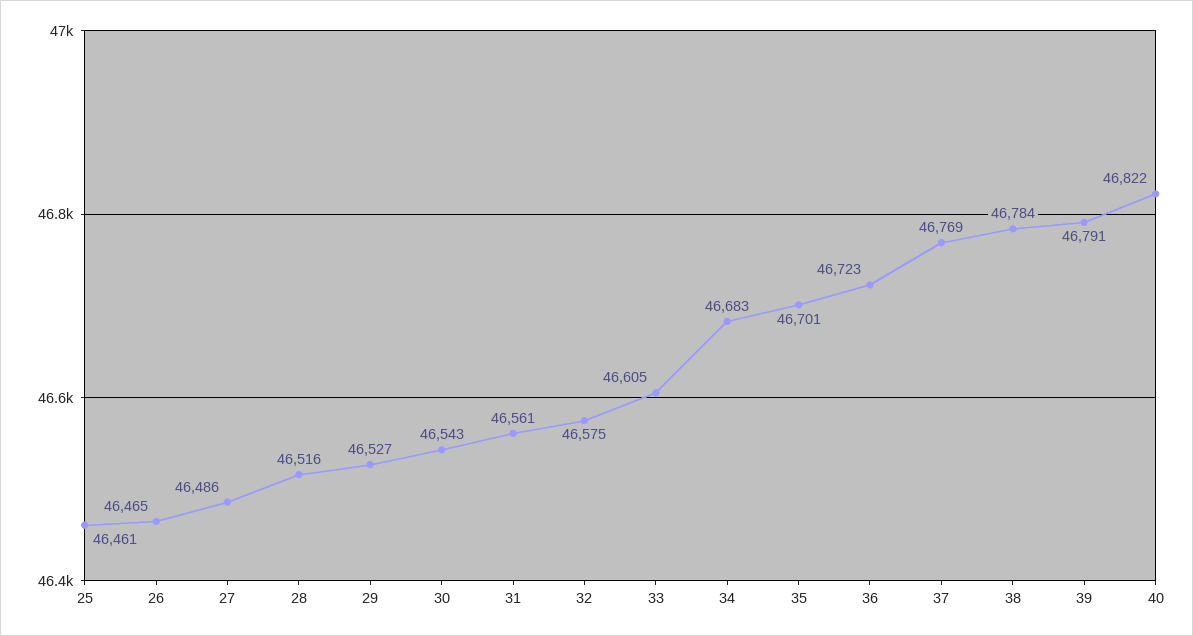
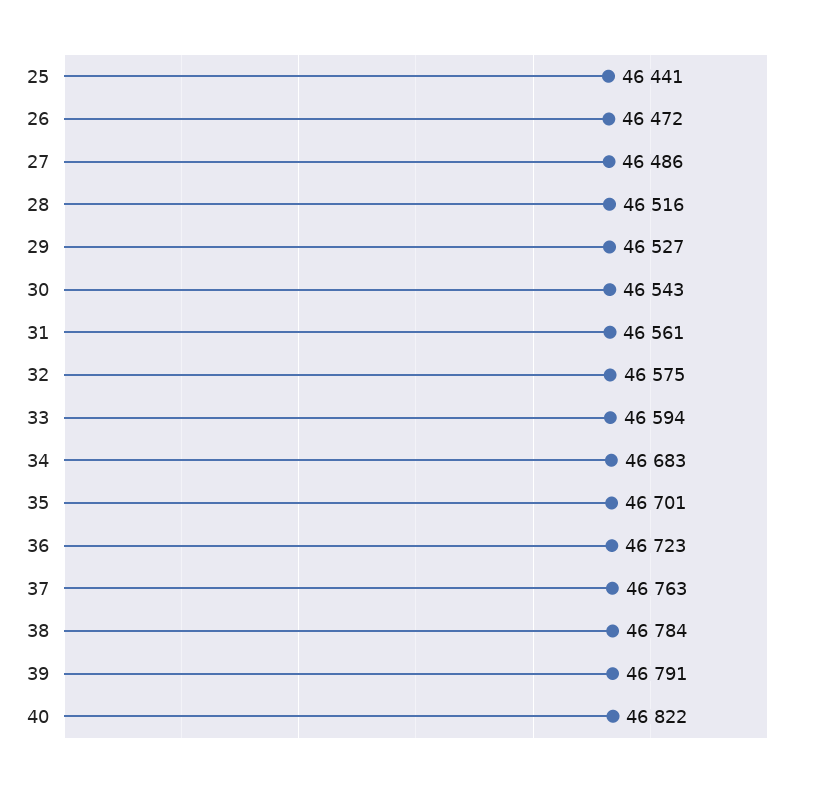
25: 46461 -> 46441
26: 46465 -> 46472
33: 46605 -> 46594
37: 46769 -> 46763

